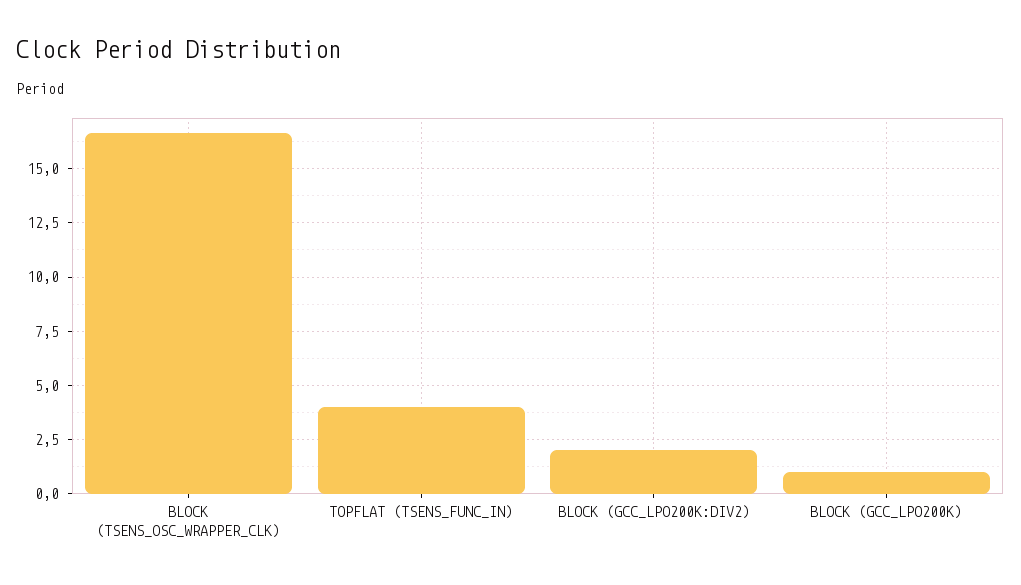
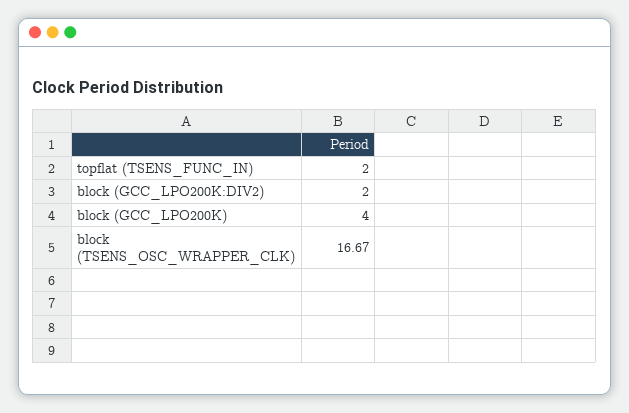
TOPFLAT (TSENS_FUNC_IN): 4 -> 2
BLOCK (GCC_LPO200K): 1 -> 4

